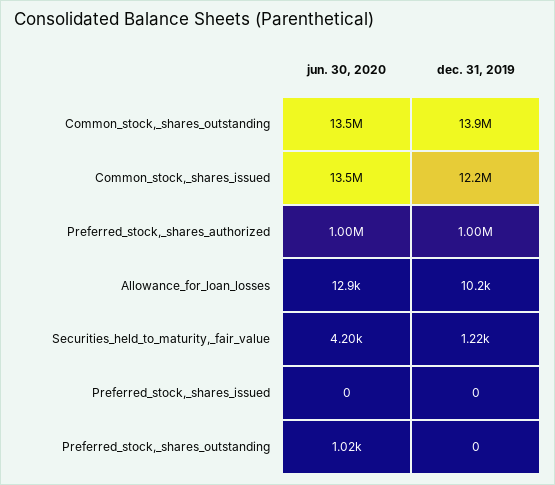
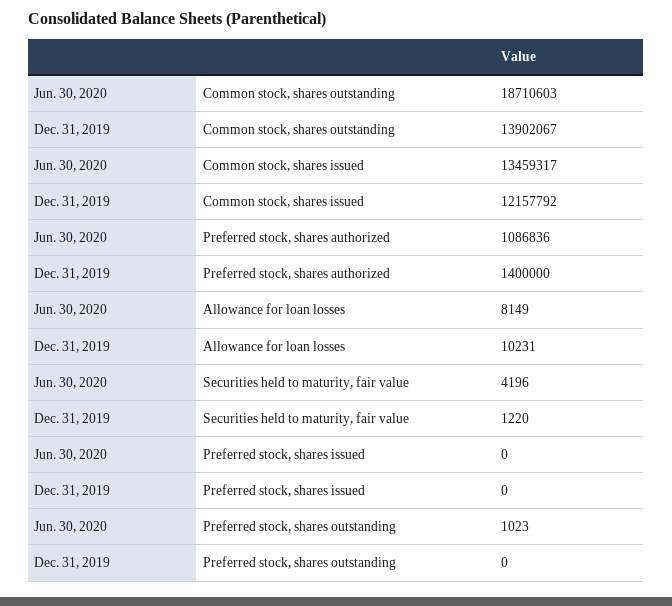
jun. 30, 2020, Common_stock,_shares_outstanding: 13500000 -> 18710603
jun. 30, 2020, Preferred_stock,_shares_authorized: 1000000 -> 1086836
dec. 31, 2019, Preferred_stock,_shares_authorized: 1000000 -> 1400000
jun. 30, 2020, Allowance_for_loan_losses: 12900 -> 8149

